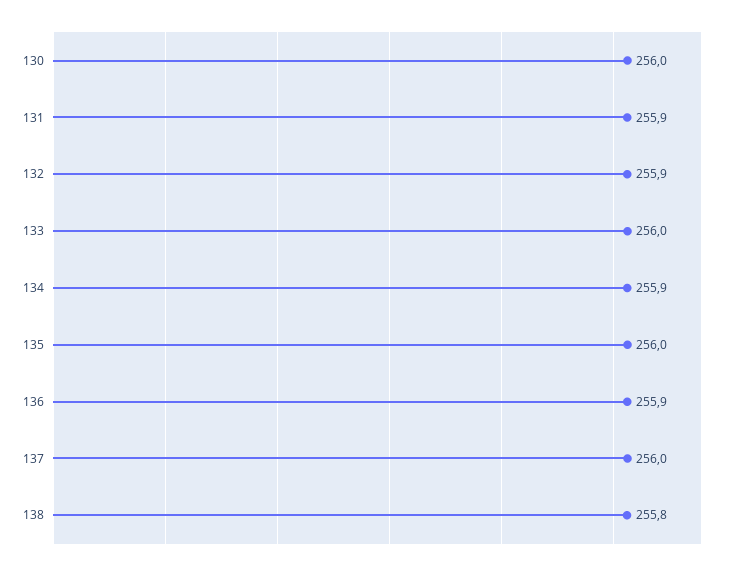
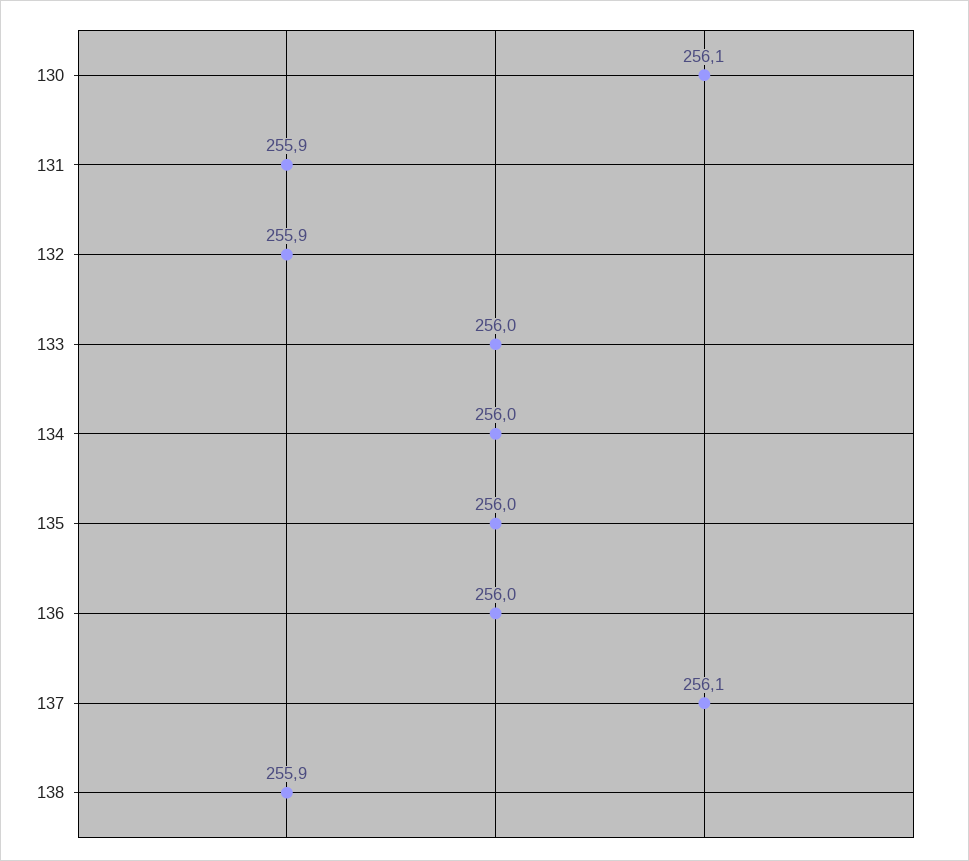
130: 256 -> 256.1
134: 255.9 -> 256
136: 255.9 -> 256
137: 256 -> 256.1
138: 255.8 -> 255.9

